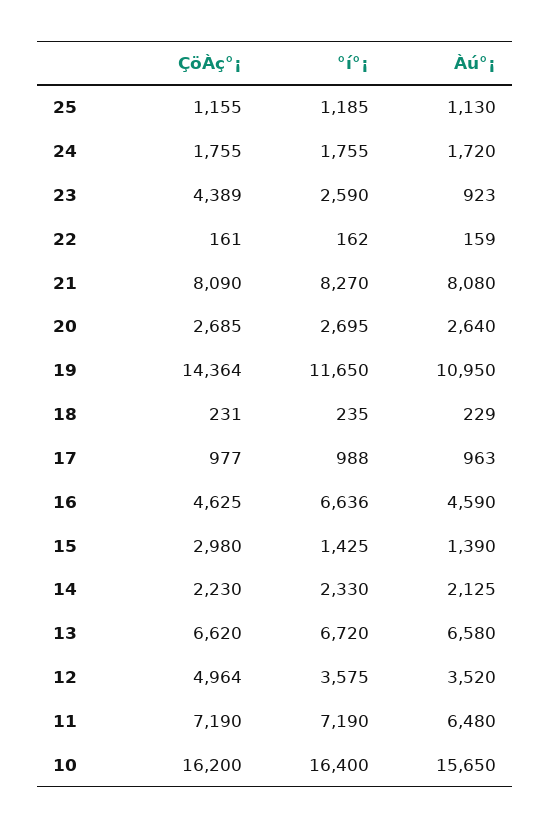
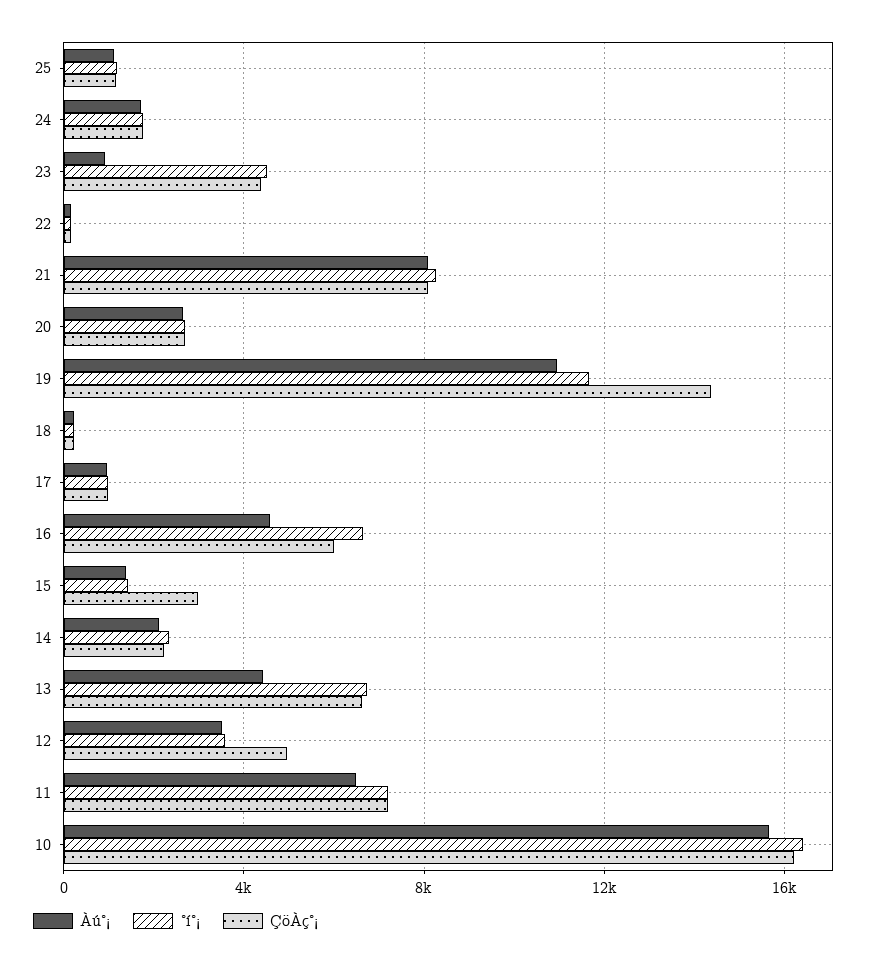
°í°¡, 23: 2590 -> 4500
ÇöÀç°¡, 16: 4625 -> 6000
Àú°¡, 13: 6580 -> 4500

